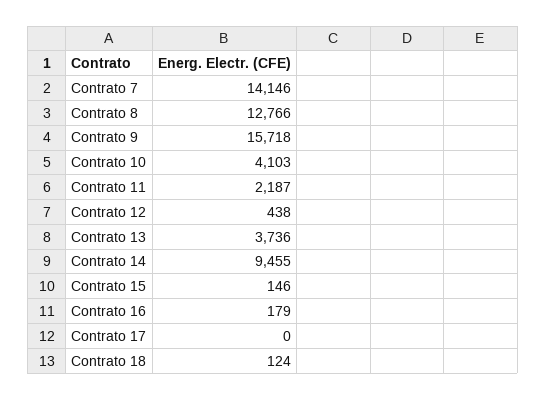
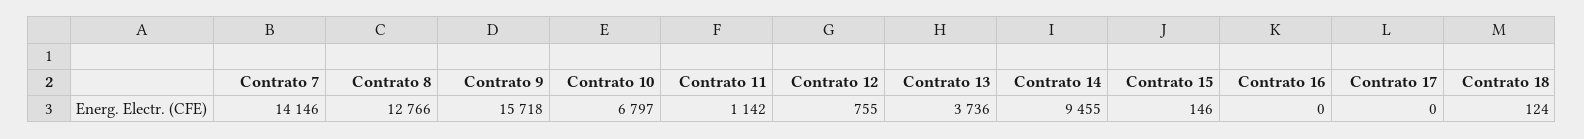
Contrato 10: 4103 -> 6797
Contrato 11: 2187 -> 1142
Contrato 12: 438 -> 755
Contrato 16: 179 -> 0

